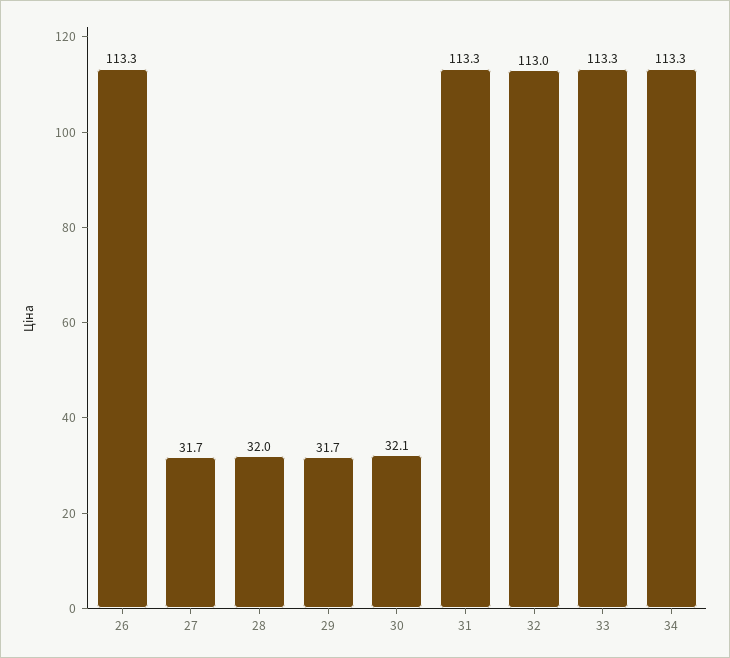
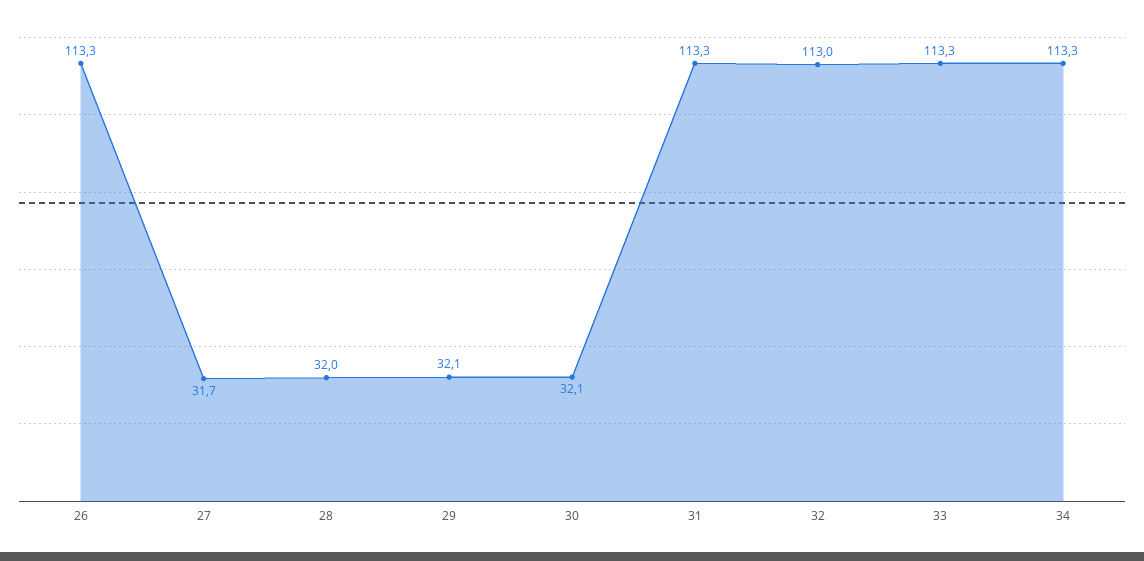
29: 31.7 -> 32.1

